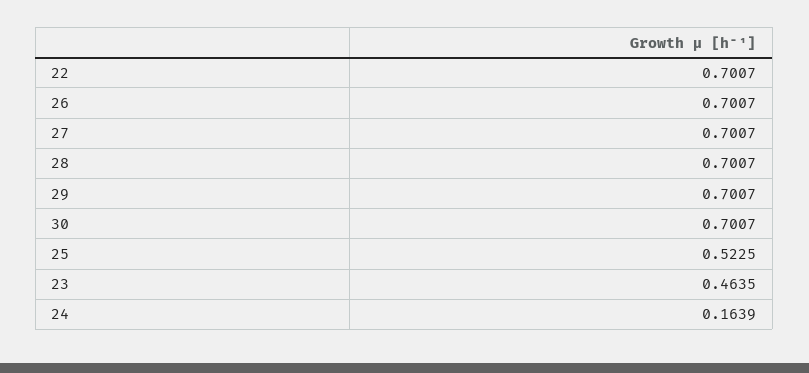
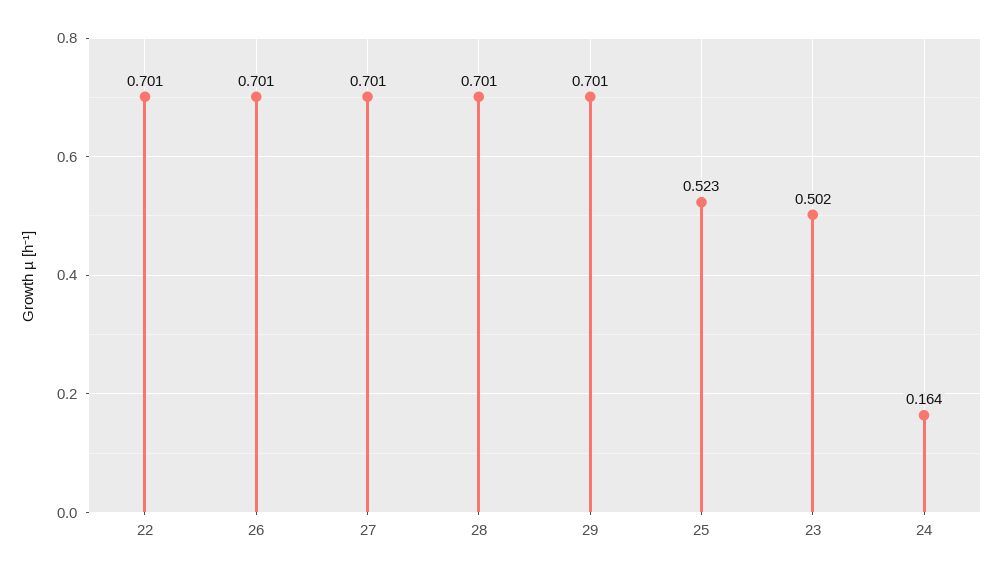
30: 0.7007 -> none
23: 0.4635 -> 0.502

